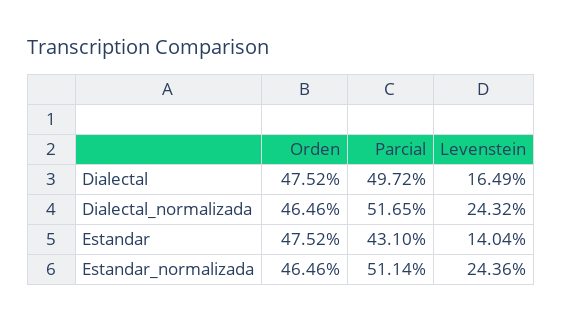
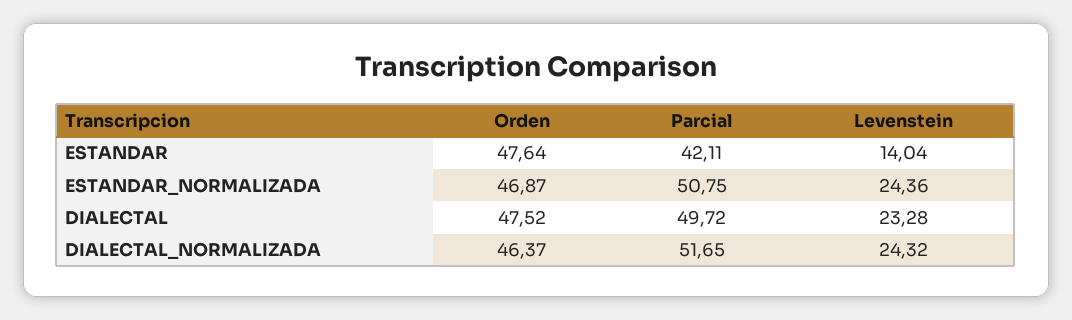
Levenstein, Dialectal: 16.49 -> 23.28
Orden, Dialectal_normalizada: 46.46 -> 46.37
Orden, Estandar: 47.52 -> 47.64
Parcial, Estandar: 43.1 -> 42.11
Orden, Estandar_normalizada: 46.46 -> 46.87
Parcial, Estandar_normalizada: 51.14 -> 50.75

